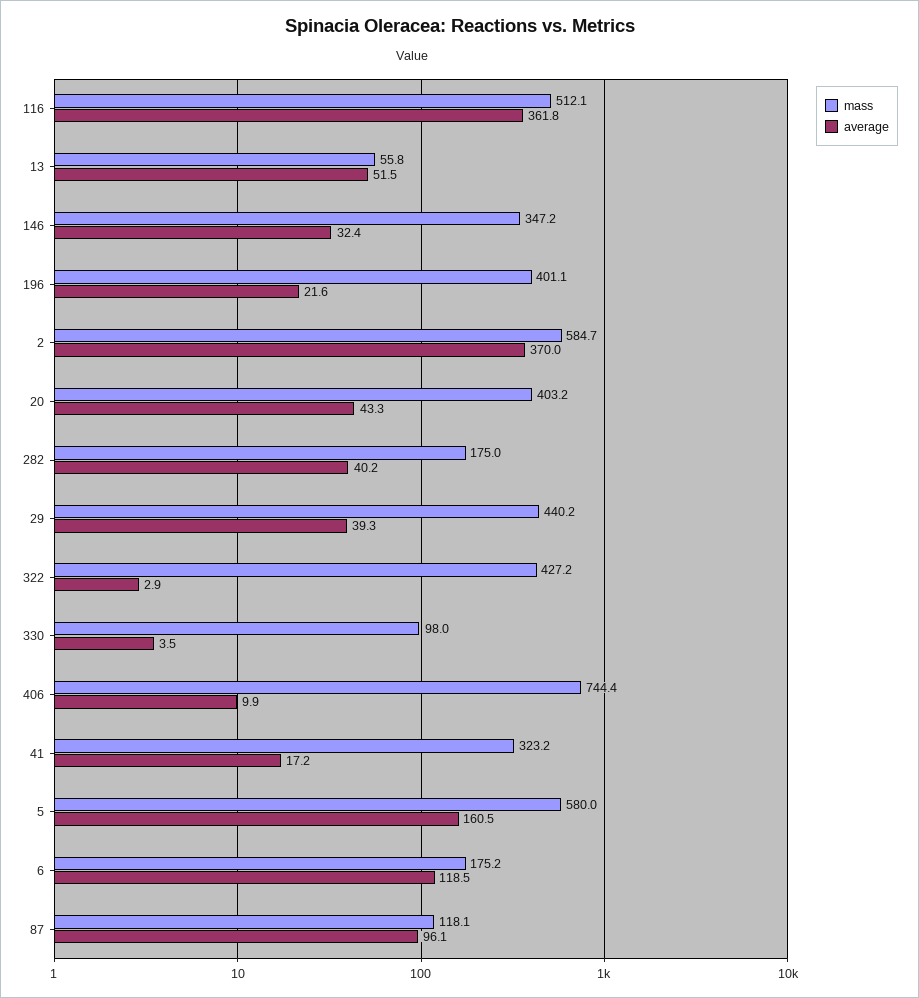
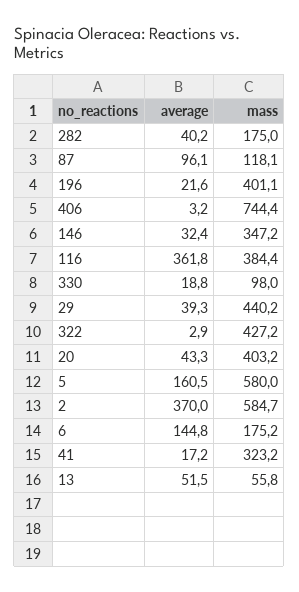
mass, 116: 512.1 -> 384.4
average, 330: 3.5 -> 18.8
average, 406: 9.9 -> 3.2
average, 6: 118.5 -> 144.8

